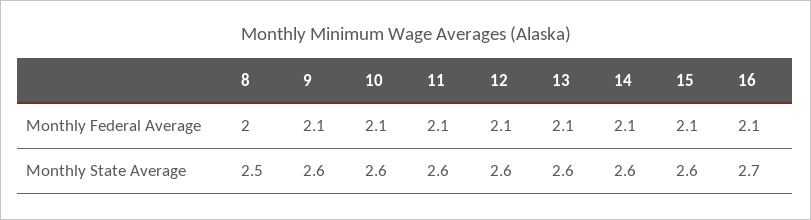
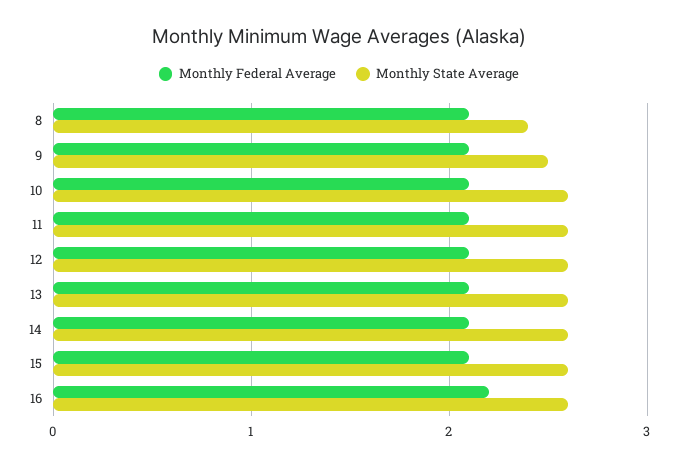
Monthly Federal Average, 8: 2 -> 2.1
Monthly Federal Average, 16: 2.1 -> 2.2
Monthly State Average, 8: 2.5 -> 2.4
Monthly State Average, 9: 2.6 -> 2.5
Monthly State Average, 16: 2.7 -> 2.6

